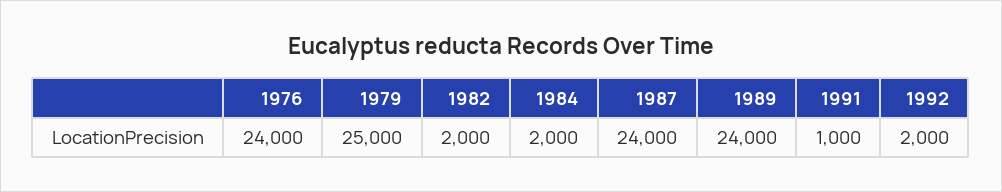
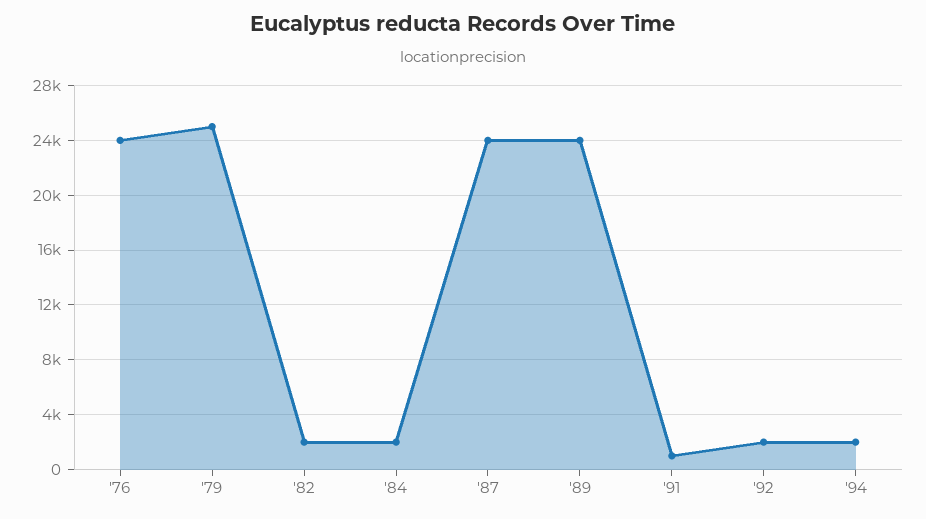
'94: none -> 2000

